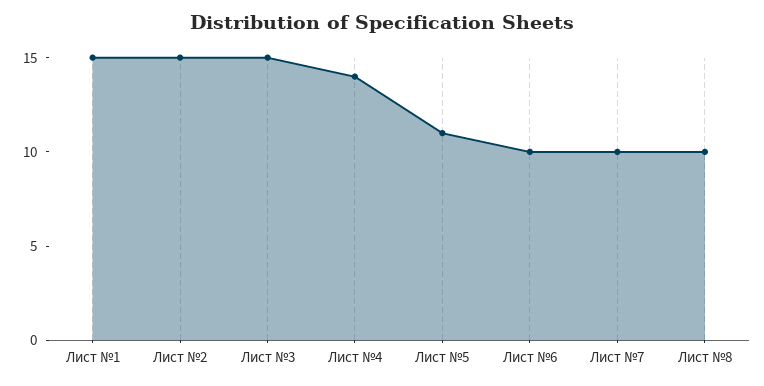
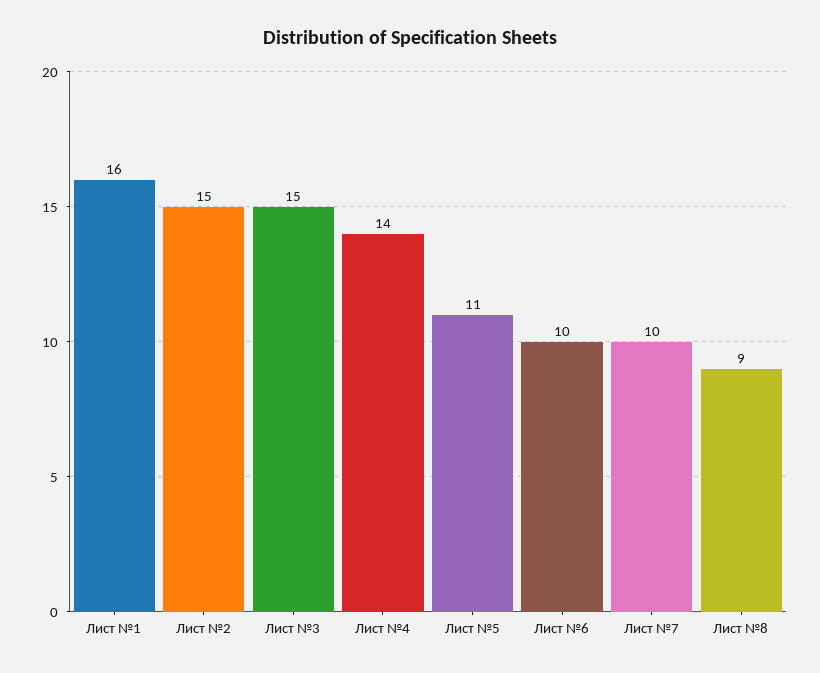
Лист №1: 15 -> 16
Лист №8: 10 -> 9

